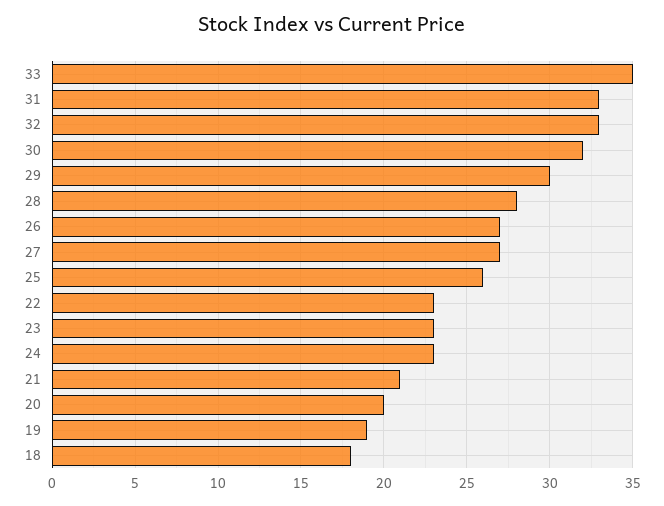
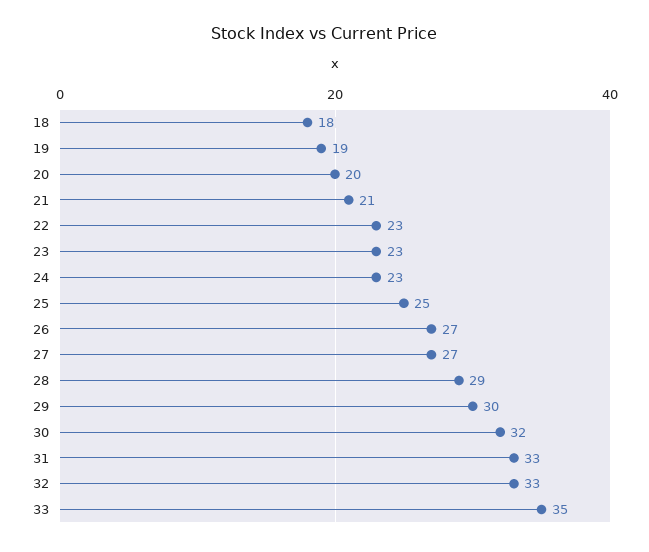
28: 28 -> 29
25: 26 -> 25

